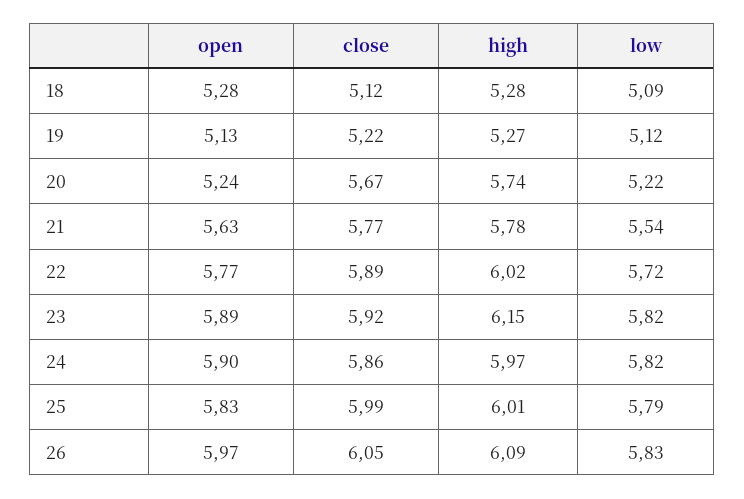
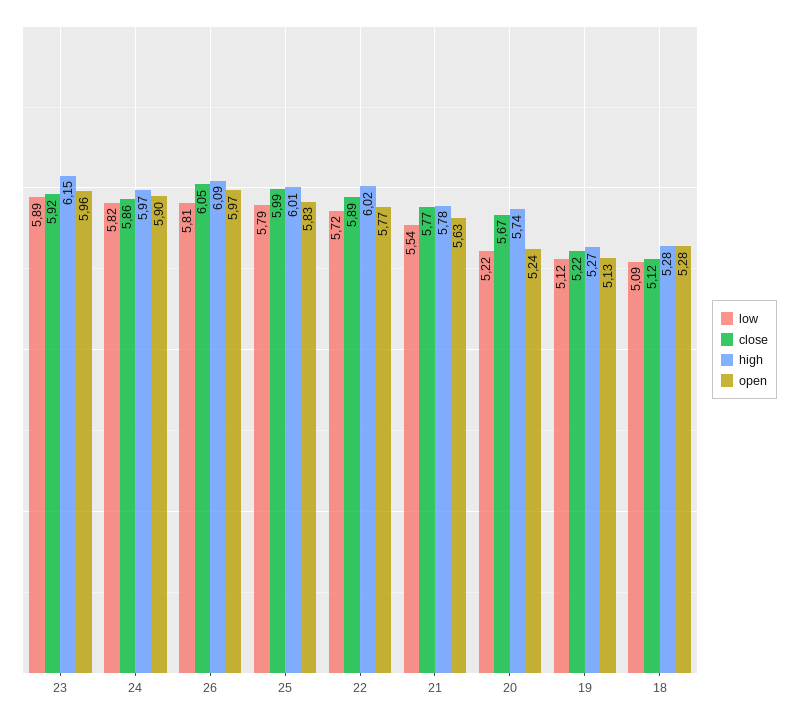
open, 23: 5.89 -> 5.96
low, 23: 5.82 -> 5.89
low, 26: 5.83 -> 5.81

